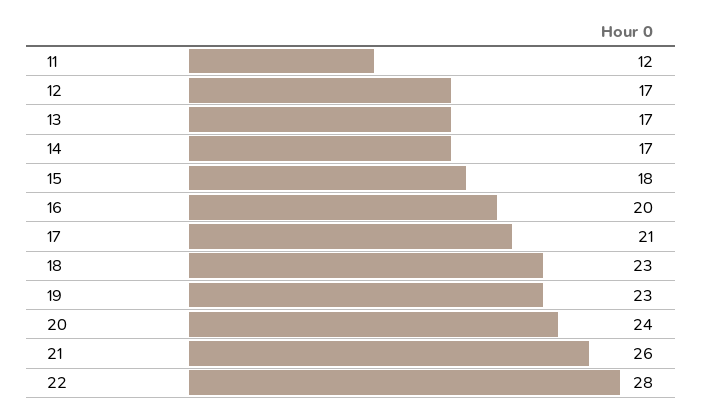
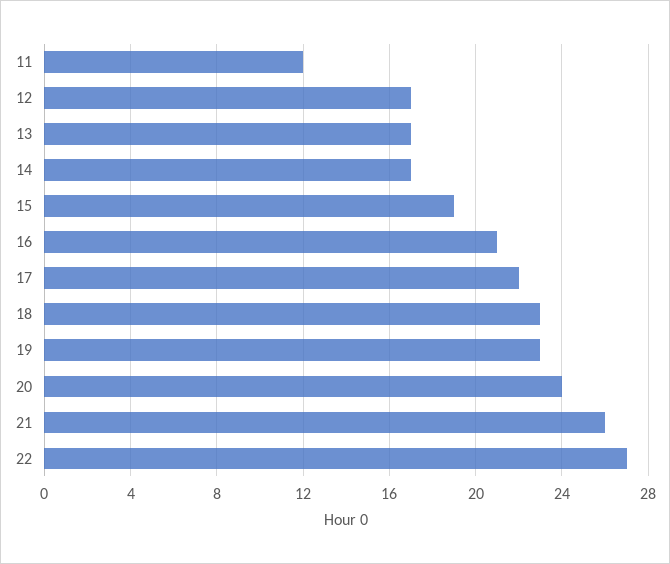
15: 18 -> 19
16: 20 -> 21
17: 21 -> 22
22: 28 -> 27

